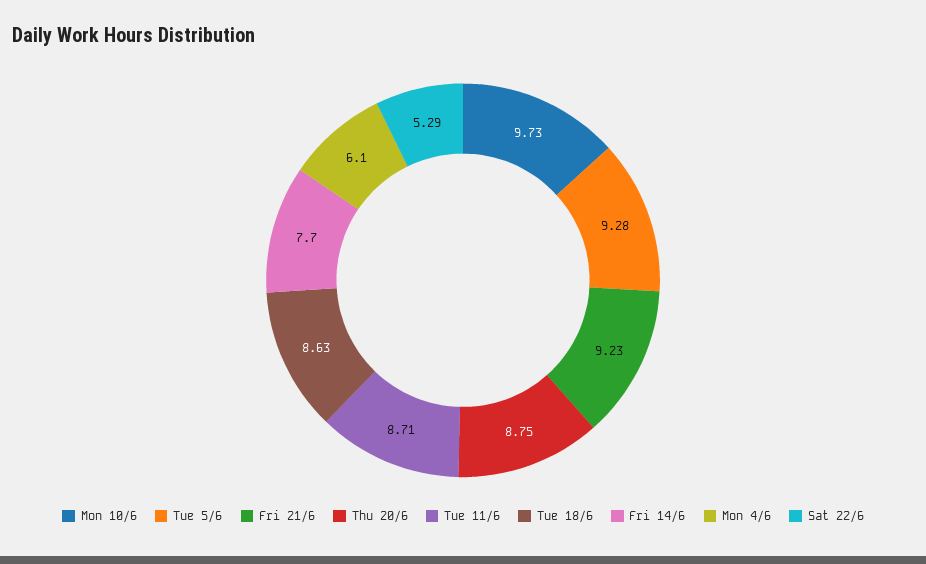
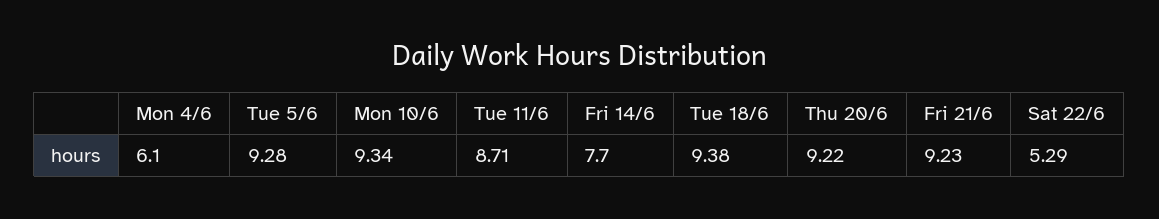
Mon 10/6: 9.73 -> 9.34
Thu 20/6: 8.75 -> 9.22
Tue 18/6: 8.63 -> 9.38

